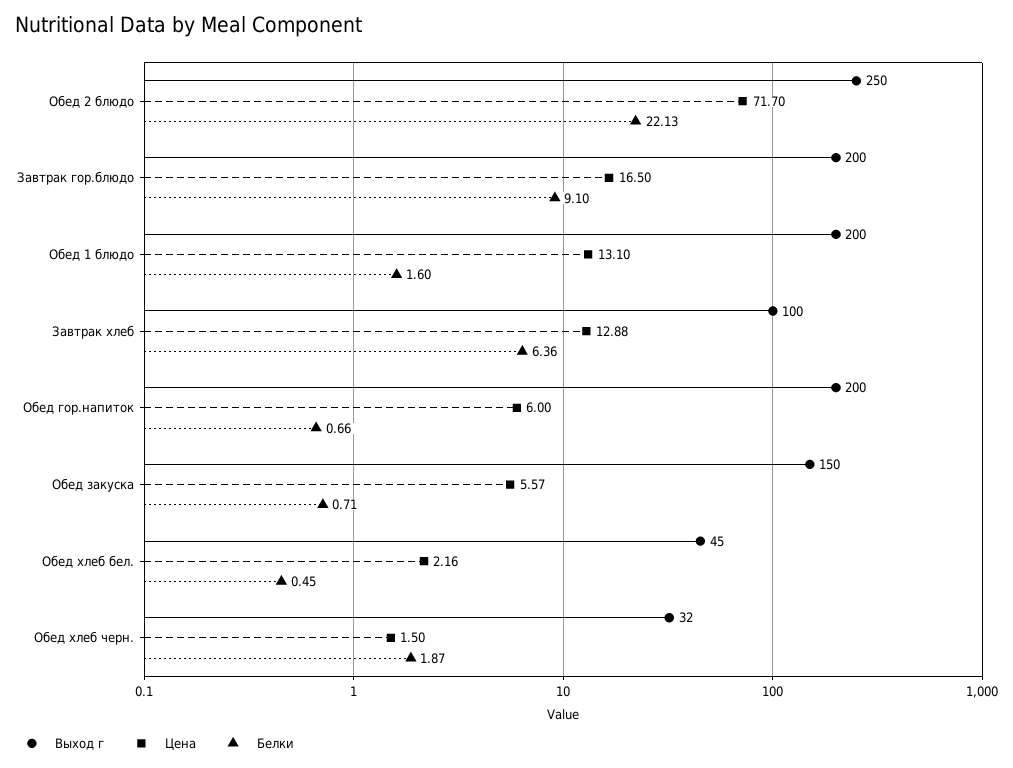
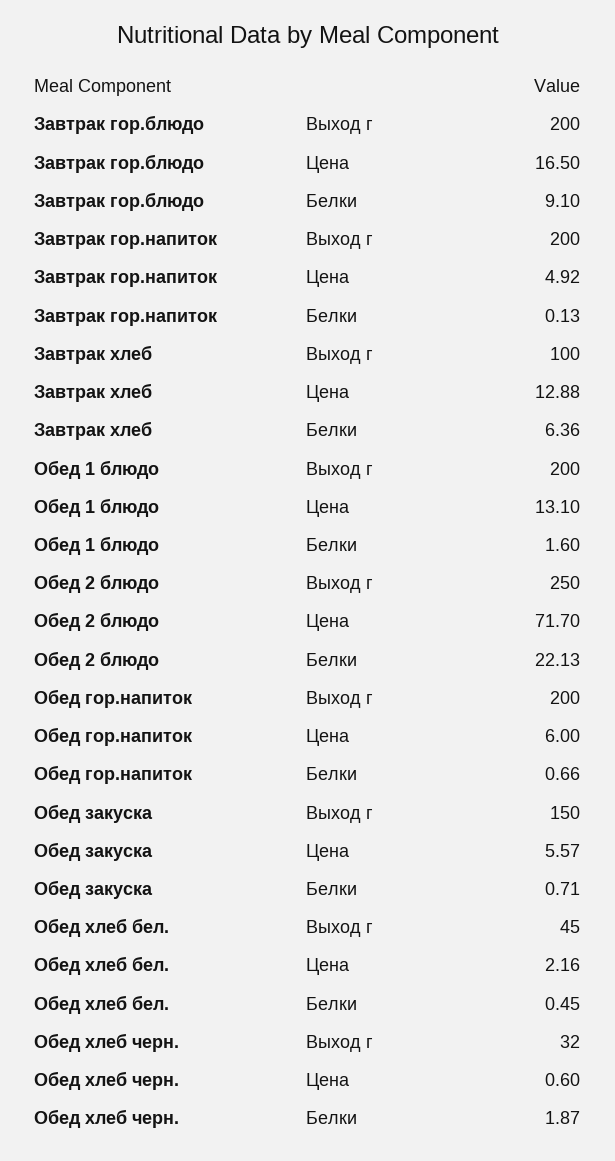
Цена, Обед хлеб черн.: 1.5 -> 0.6
Выход г, Завтрак гор.напиток: none -> 200
Цена, Завтрак гор.напиток: none -> 4.92
Белки, Завтрак гор.напиток: none -> 0.13

